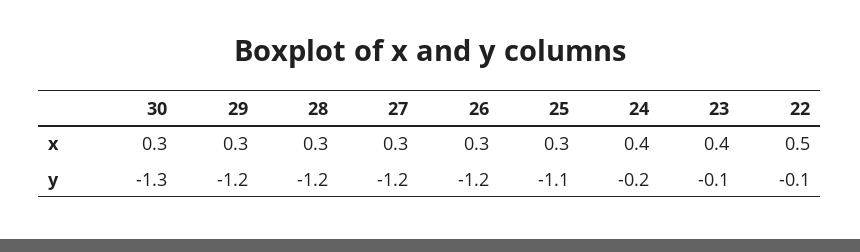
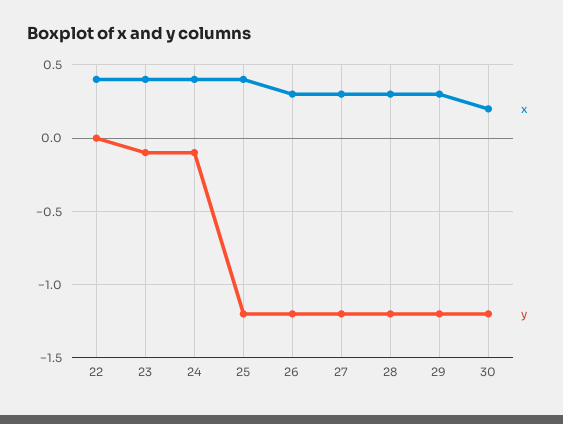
x, 30: 0.3 -> 0.2
x, 25: 0.3 -> 0.4
x, 22: 0.5 -> 0.4
y, 30: -1.3 -> -1.2
y, 25: -1.1 -> -1.2
y, 24: -0.2 -> -0.1
y, 22: -0.1 -> 0

